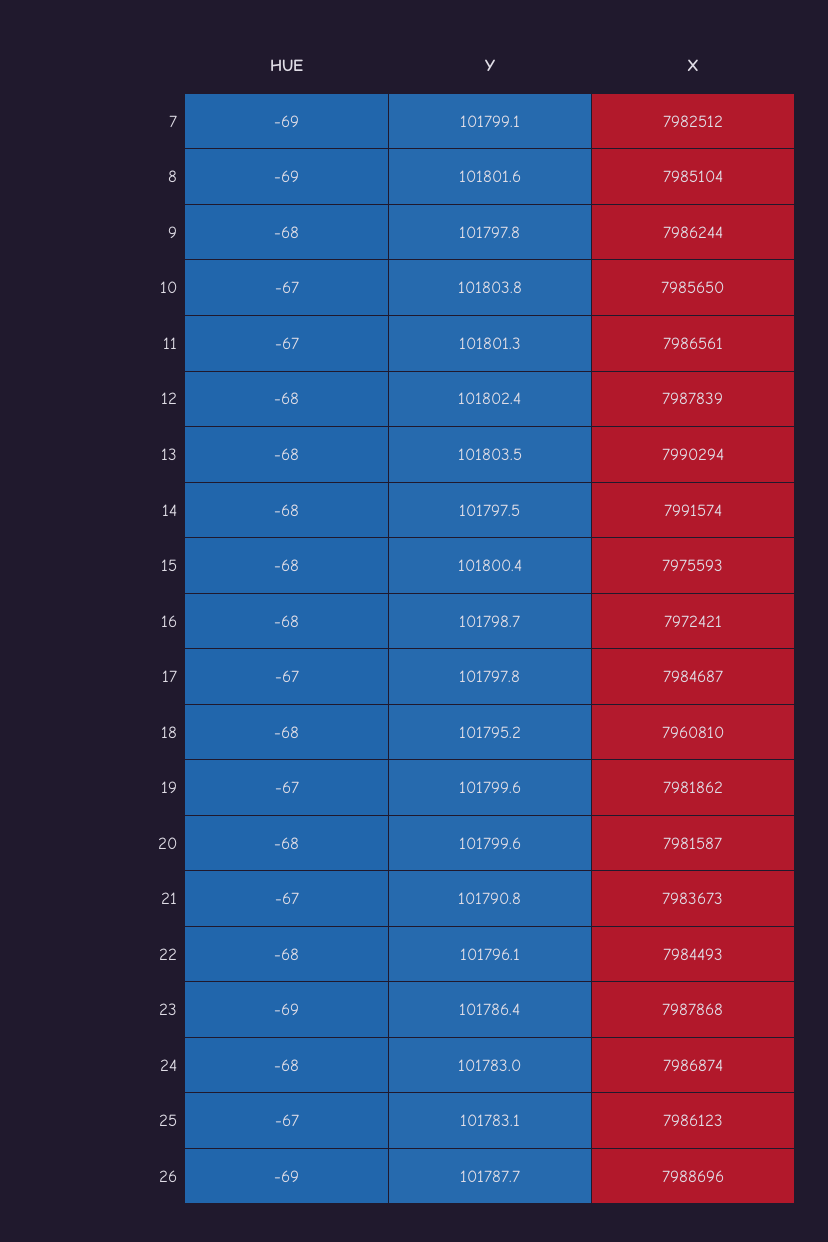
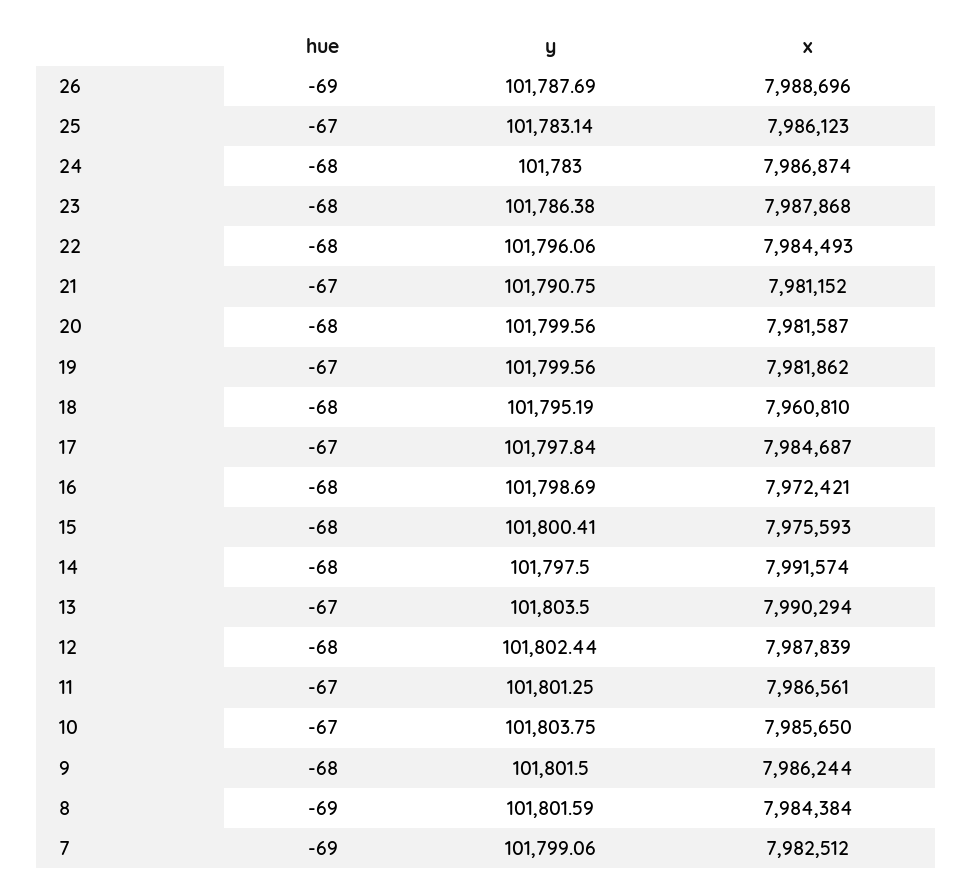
X, 8: 7985104 -> 7984384
Y, 9: 101797.8 -> 101801.5
HUE, 13: -68 -> -67
X, 21: 7983673 -> 7981152
HUE, 23: -69 -> -68

